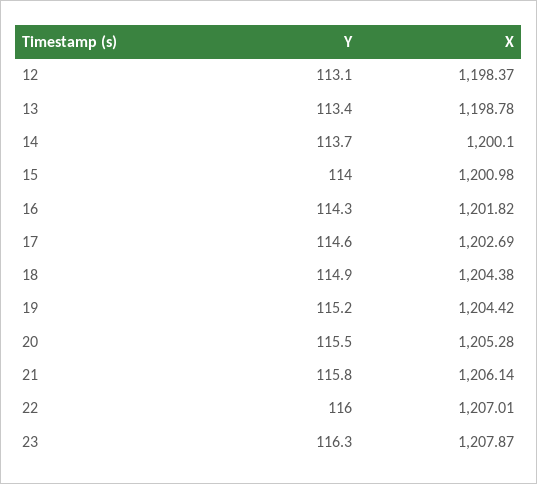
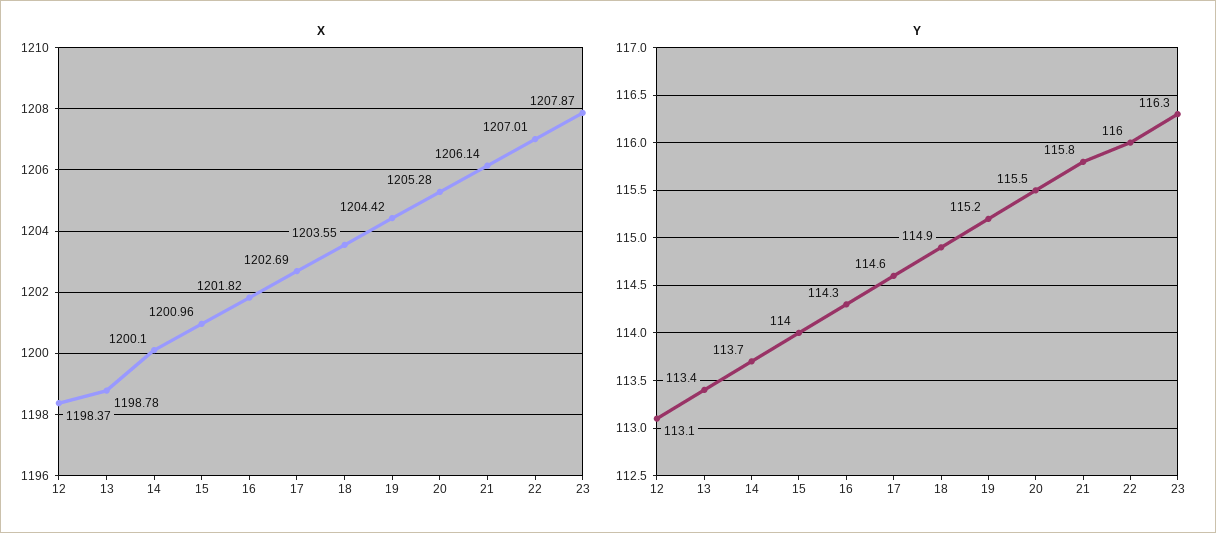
X, 15: 1200.98 -> 1200.96
X, 18: 1204.38 -> 1203.55

